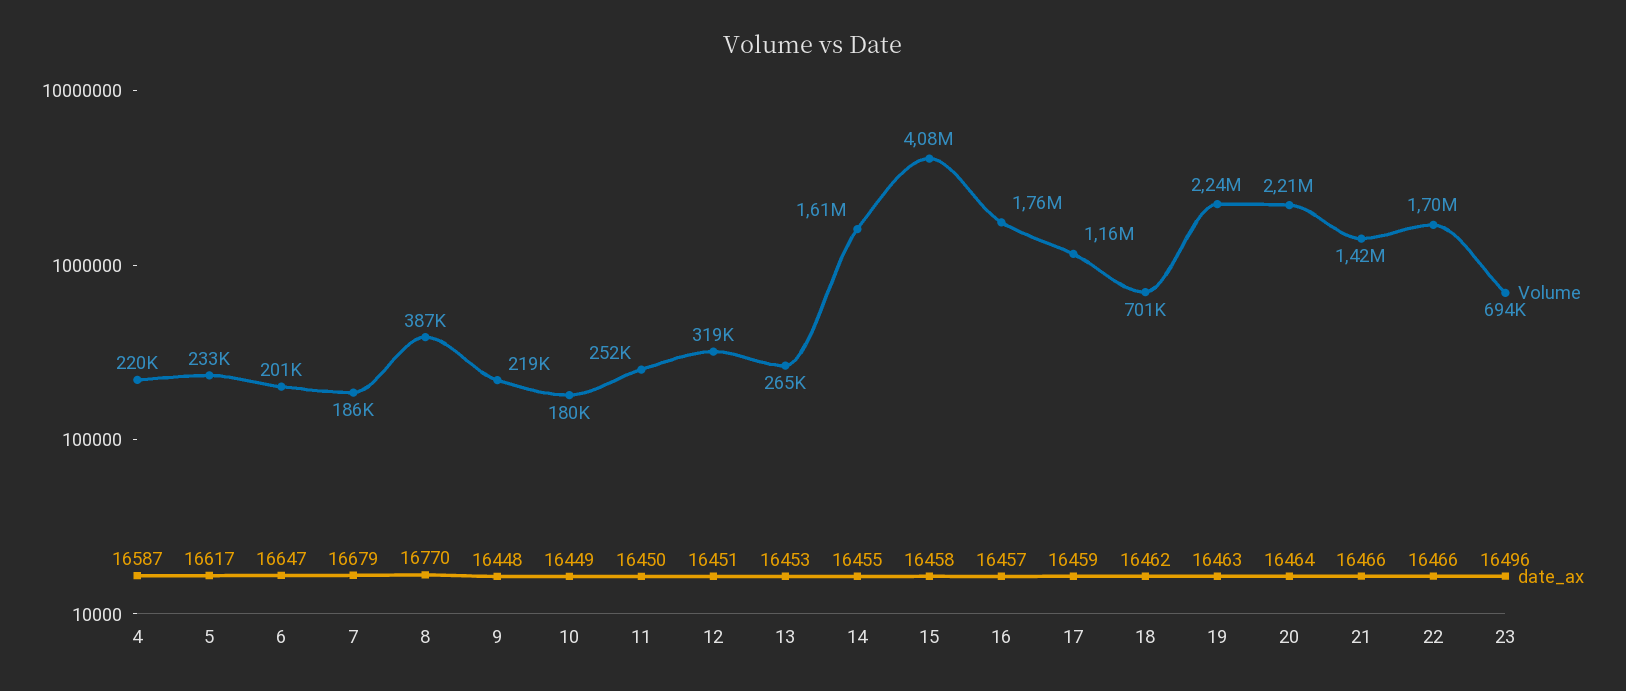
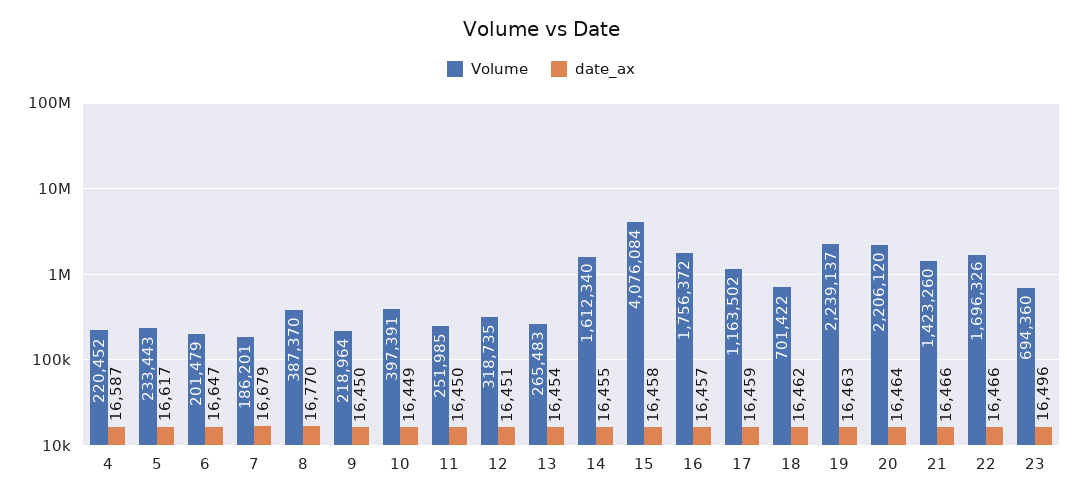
date_ax, 9: 16448 -> 16450
Volume, 10: 180000 -> 397391
date_ax, 13: 16453 -> 16454

